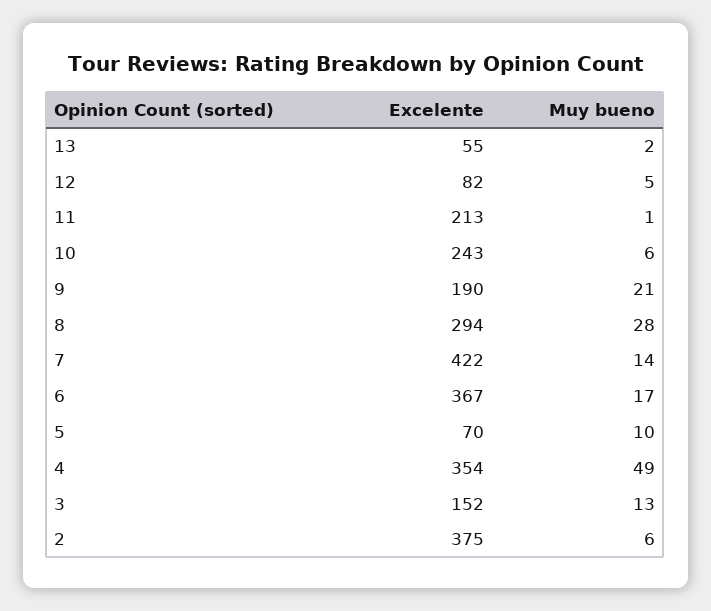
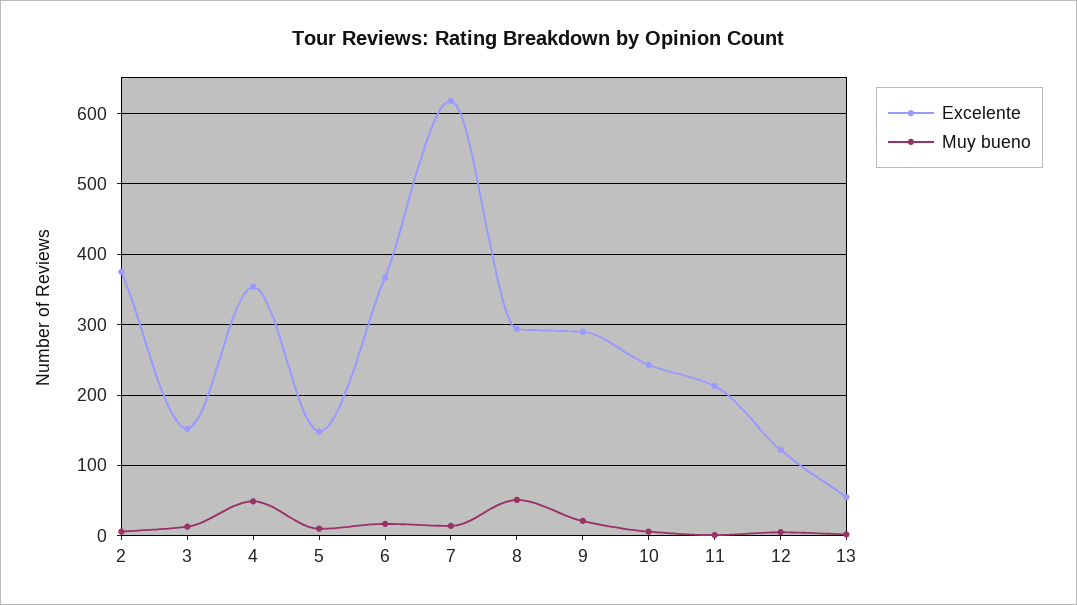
Excelente, 12: 82 -> 120
Excelente, 9: 190 -> 290
Muy bueno, 8: 28 -> 50
Excelente, 7: 422 -> 620
Excelente, 5: 70 -> 150

